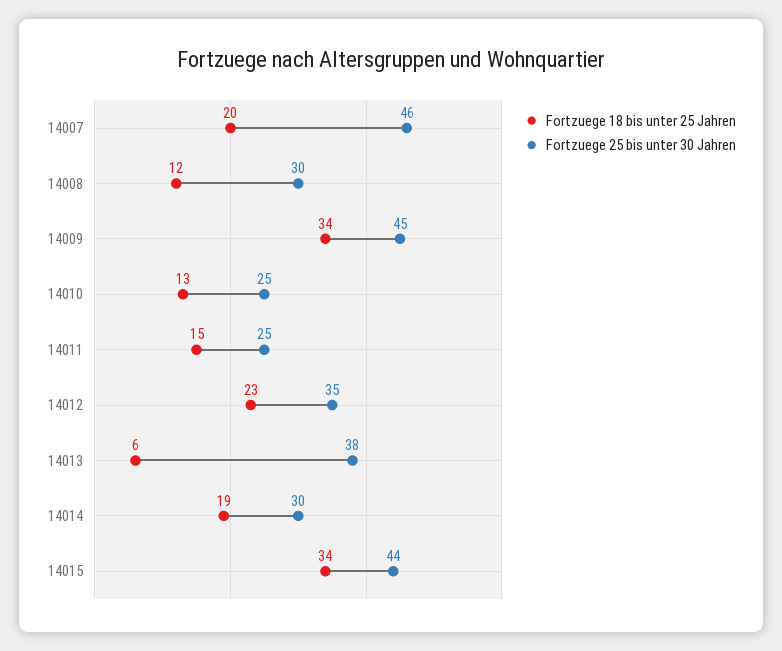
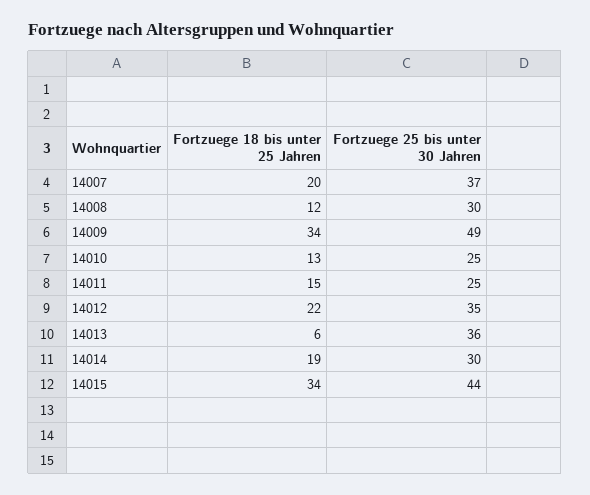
Fortzuege 25 bis unter 30 Jahren, 14007: 46 -> 37
Fortzuege 25 bis unter 30 Jahren, 14009: 45 -> 49
Fortzuege 18 bis unter 25 Jahren, 14012: 23 -> 22
Fortzuege 25 bis unter 30 Jahren, 14013: 38 -> 36

